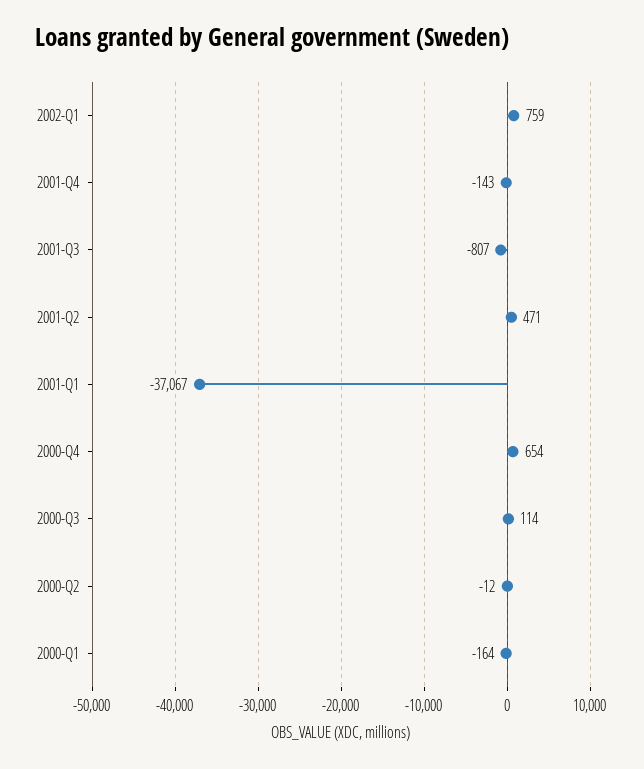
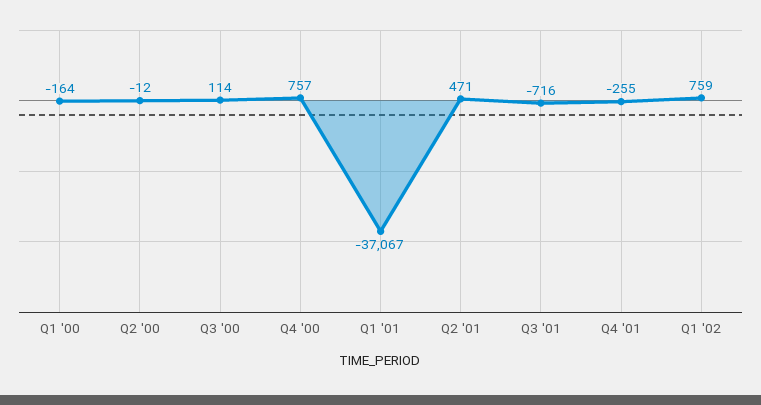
2001-Q4: -143 -> -255
2001-Q3: -807 -> -716
2000-Q4: 654 -> 757

